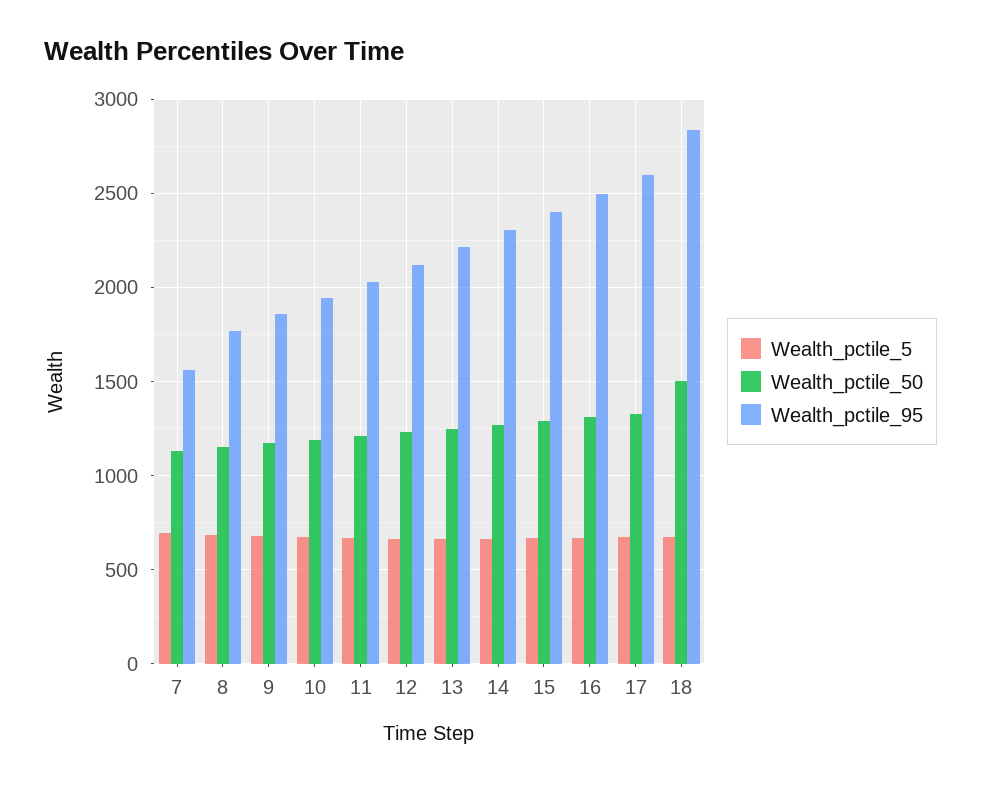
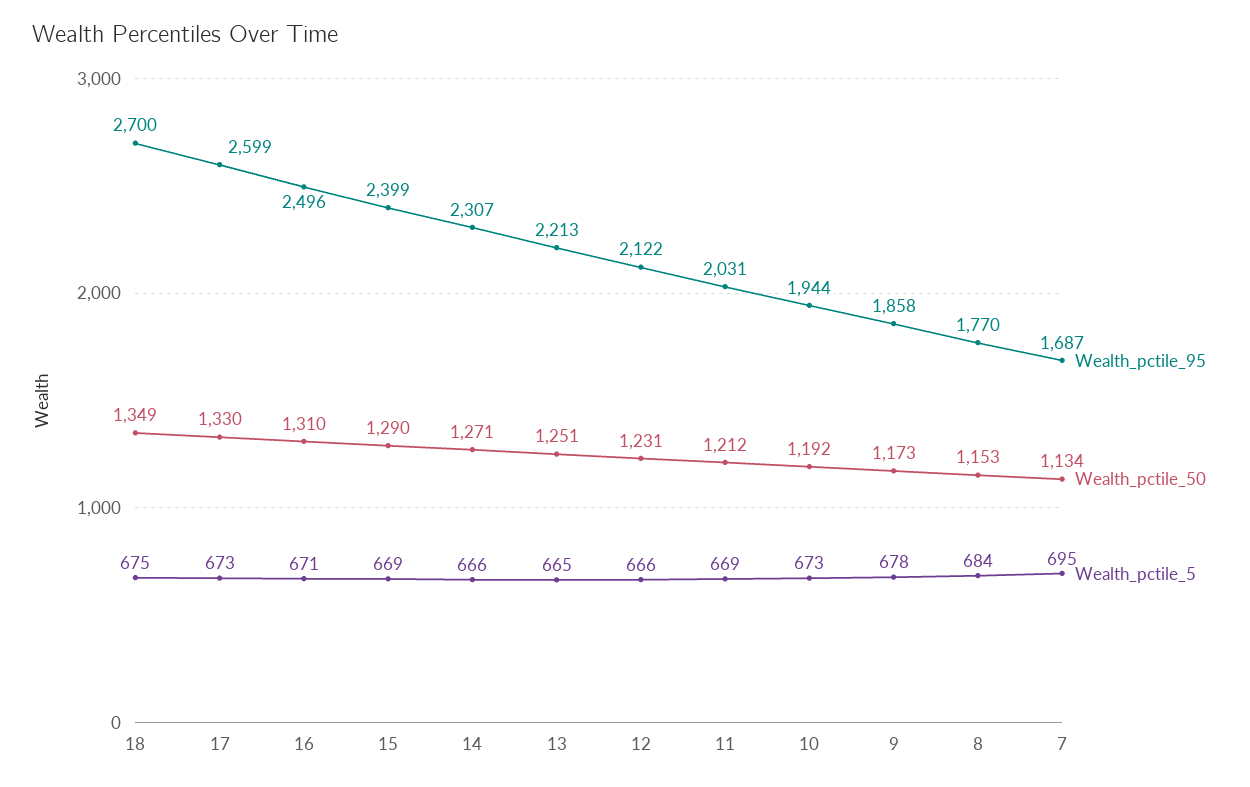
Wealth_pctile_95, 7: 1550 -> 1687
Wealth_pctile_50, 18: 1500 -> 1349
Wealth_pctile_95, 18: 2850 -> 2700

